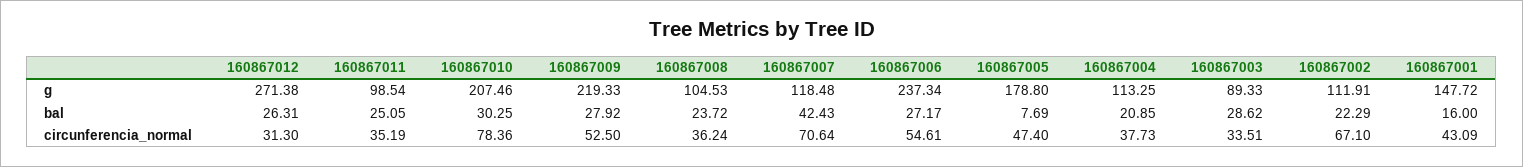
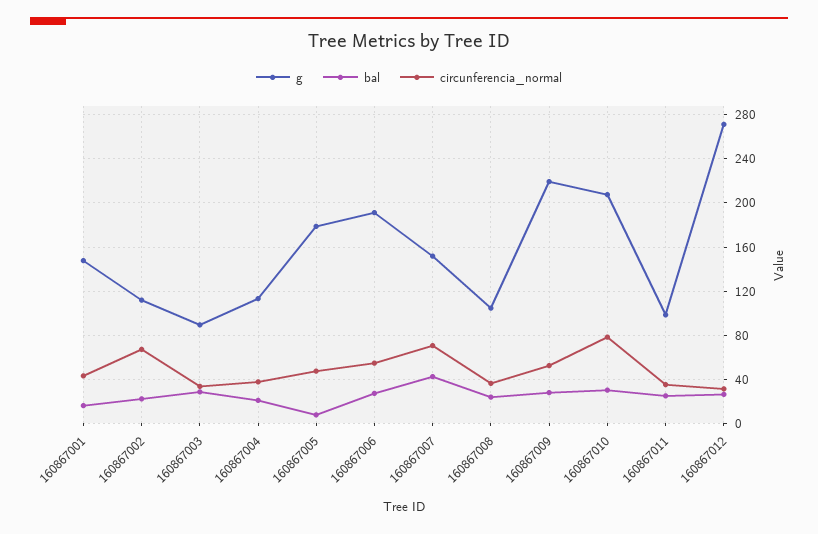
g, 160867007: 118.48 -> 150
g, 160867006: 237.34 -> 190

